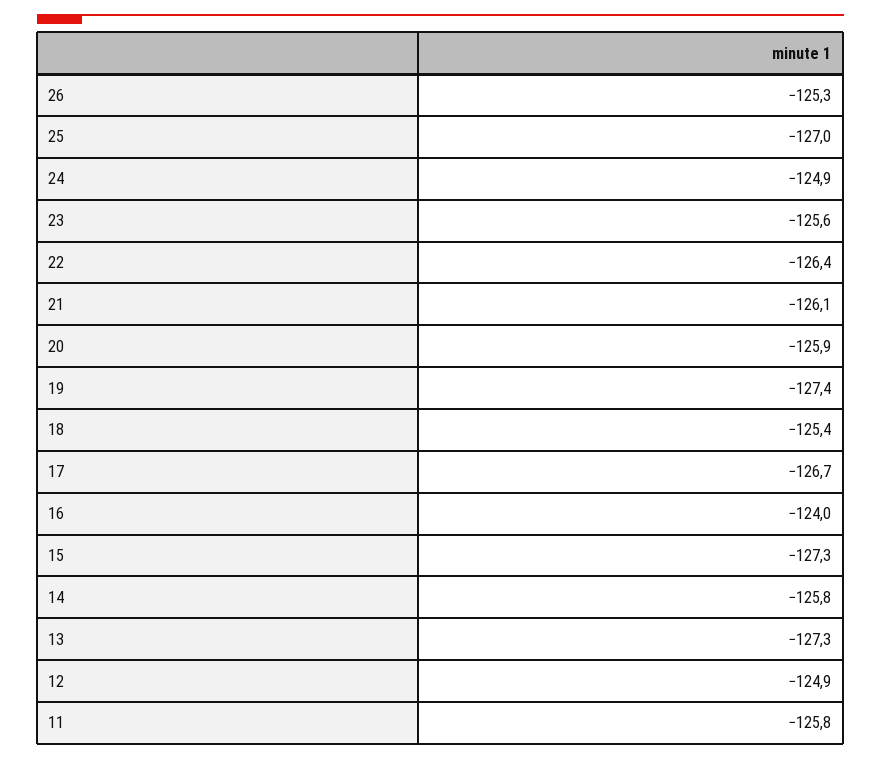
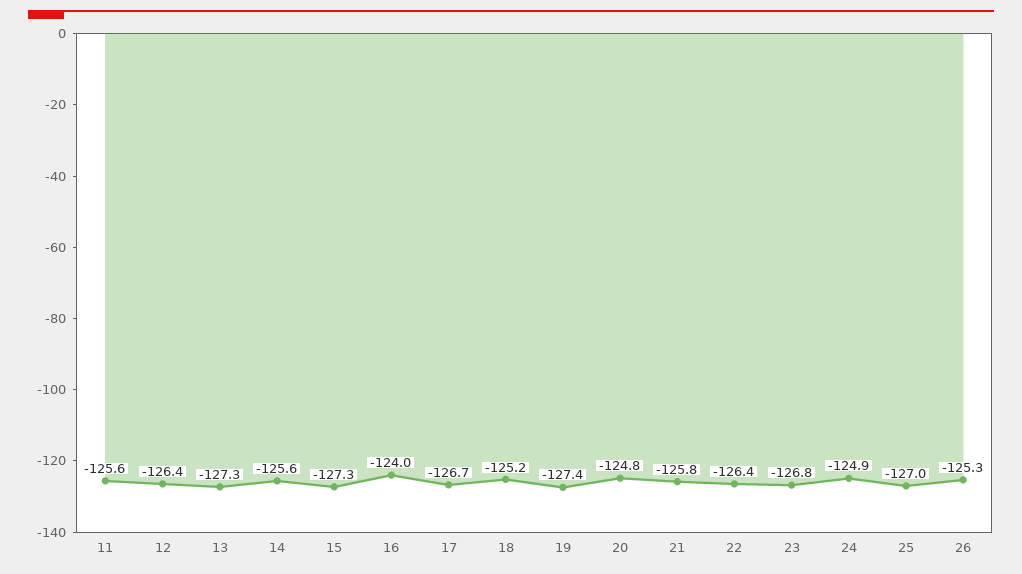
23: -125.6 -> -126.8
21: -126.1 -> -125.8
20: -125.9 -> -124.8
18: -125.4 -> -125.2
14: -125.8 -> -125.6
12: -124.9 -> -126.4
11: -125.8 -> -125.6

